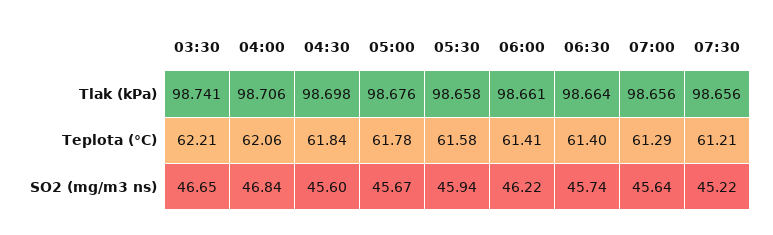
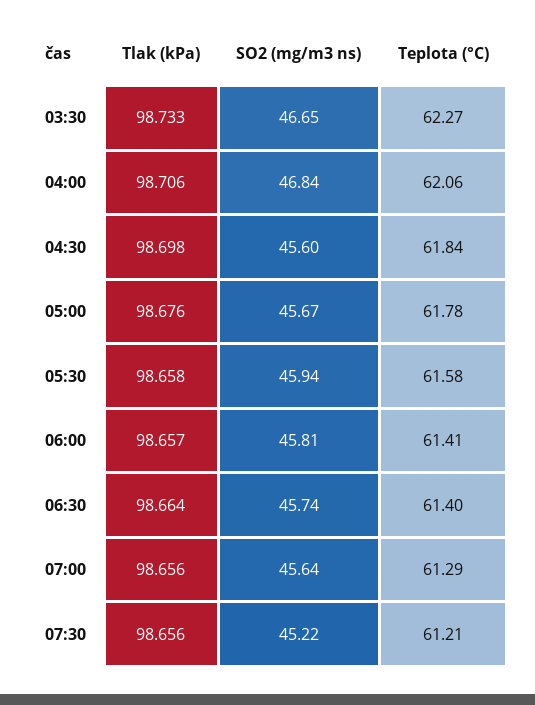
03:30, Tlak (kPa): 98.741 -> 98.733
06:00, Tlak (kPa): 98.661 -> 98.657
03:30, Teplota (°C): 62.21 -> 62.27
06:00, SO2 (mg/m3 ns): 46.22 -> 45.81

